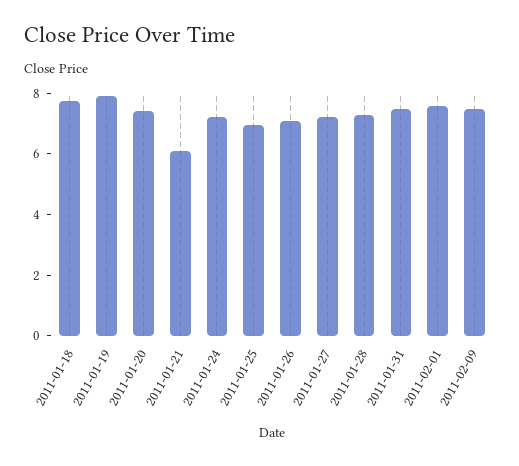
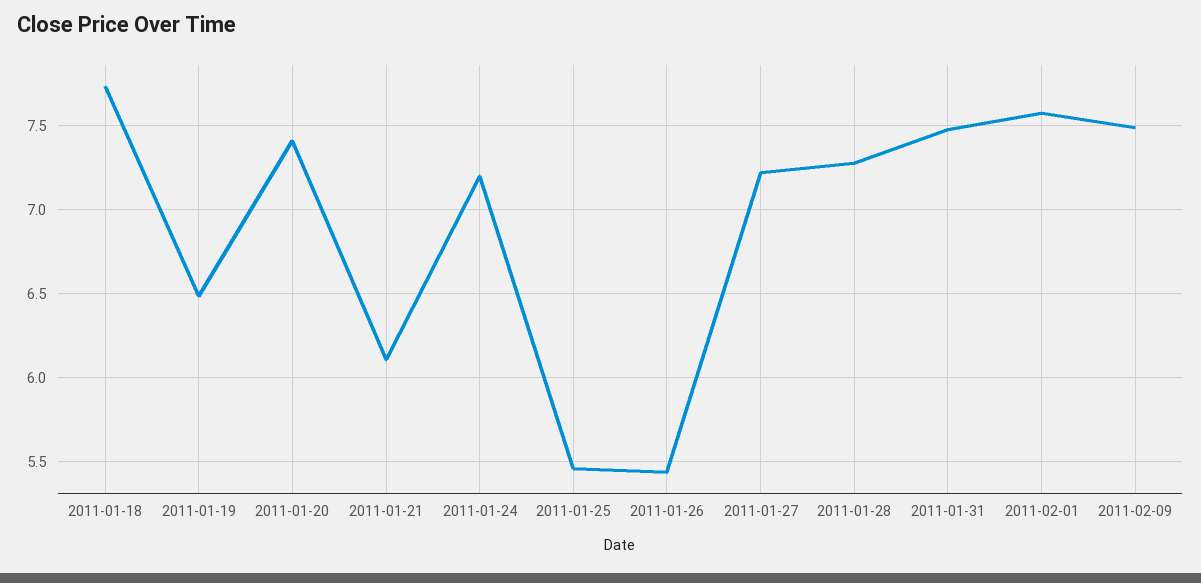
2011-01-19: 8 -> 6.5
2011-01-25: 7 -> 5.45
2011-01-26: 7 -> 5.45

